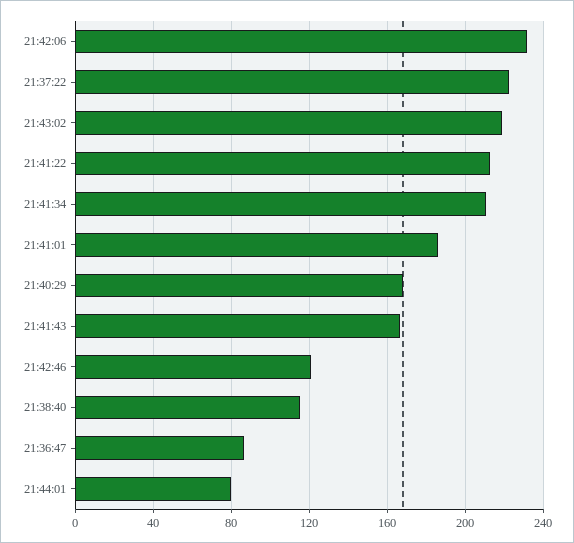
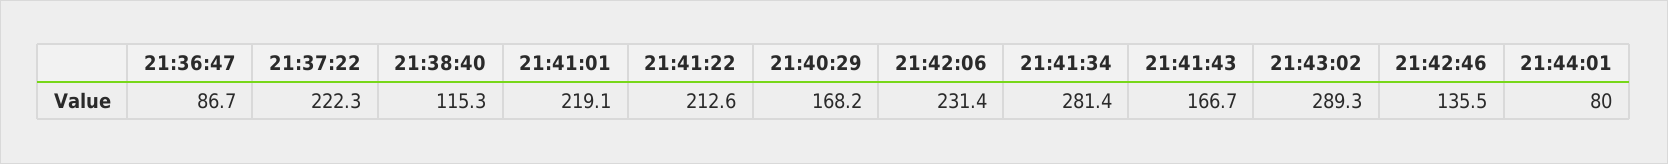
21:43:02: 220 -> 289.3
21:41:34: 210 -> 281.4
21:41:01: 185 -> 219.1
21:42:46: 120 -> 135.5

